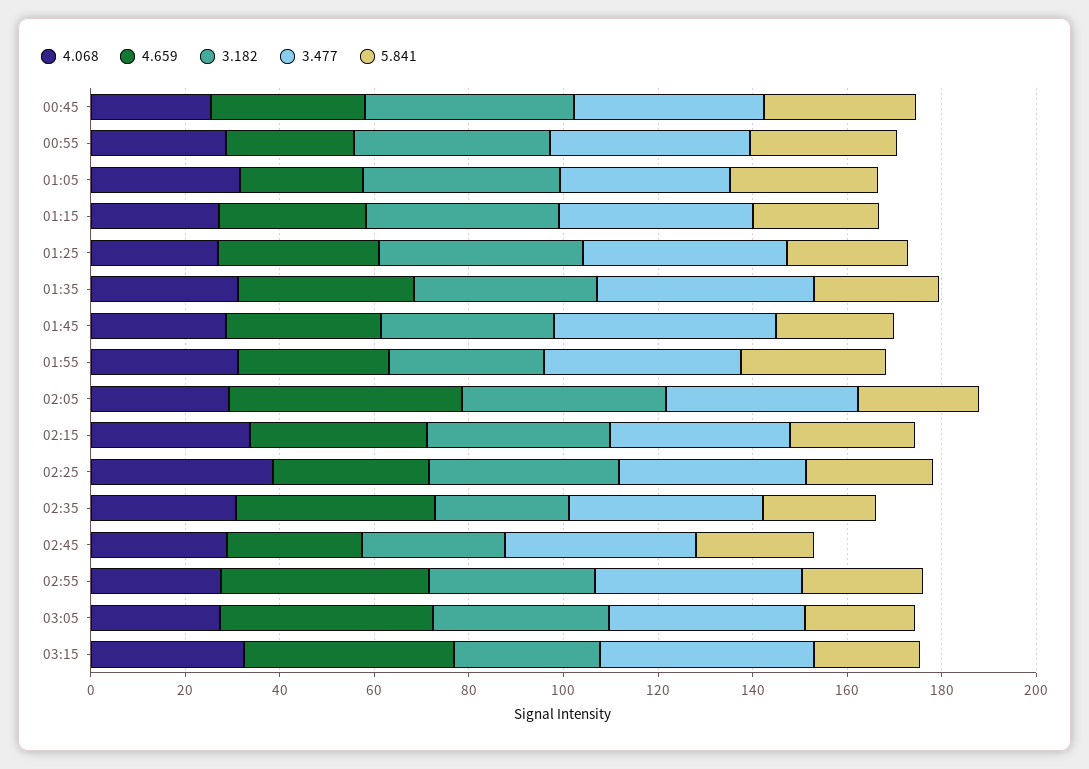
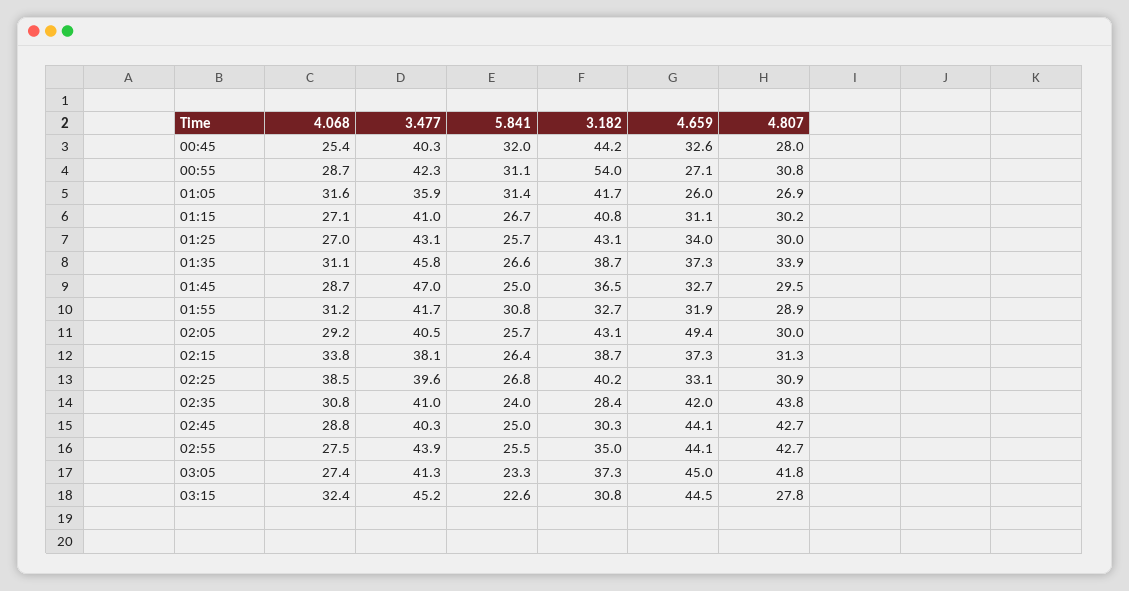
3.182, 00:55: 40 -> 54
4.659, 02:45: 30 -> 44.1
4.807, 00:45: none -> 28
4.807, 00:55: none -> 30.8
4.807, 01:05: none -> 26.9
4.807, 01:15: none -> 30.2
4.807, 01:25: none -> 30
4.807, 01:35: none -> 33.9
4.807, 01:45: none -> 29.5
4.807, 01:55: none -> 28.9
4.807, 02:05: none -> 30
4.807, 02:15: none -> 31.3
4.807, 02:25: none -> 30.9
4.807, 02:35: none -> 43.8
4.807, 02:45: none -> 42.7
4.807, 02:55: none -> 42.7
4.807, 03:05: none -> 41.8
4.807, 03:15: none -> 27.8

